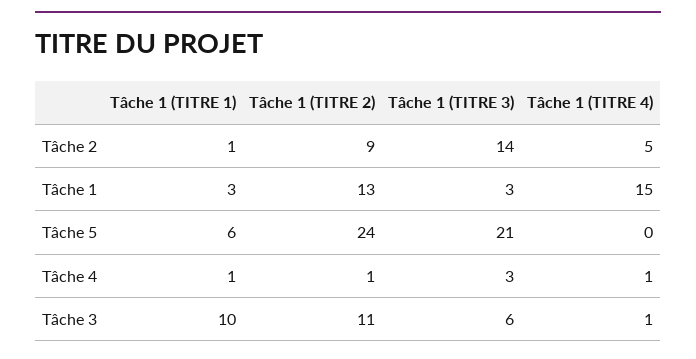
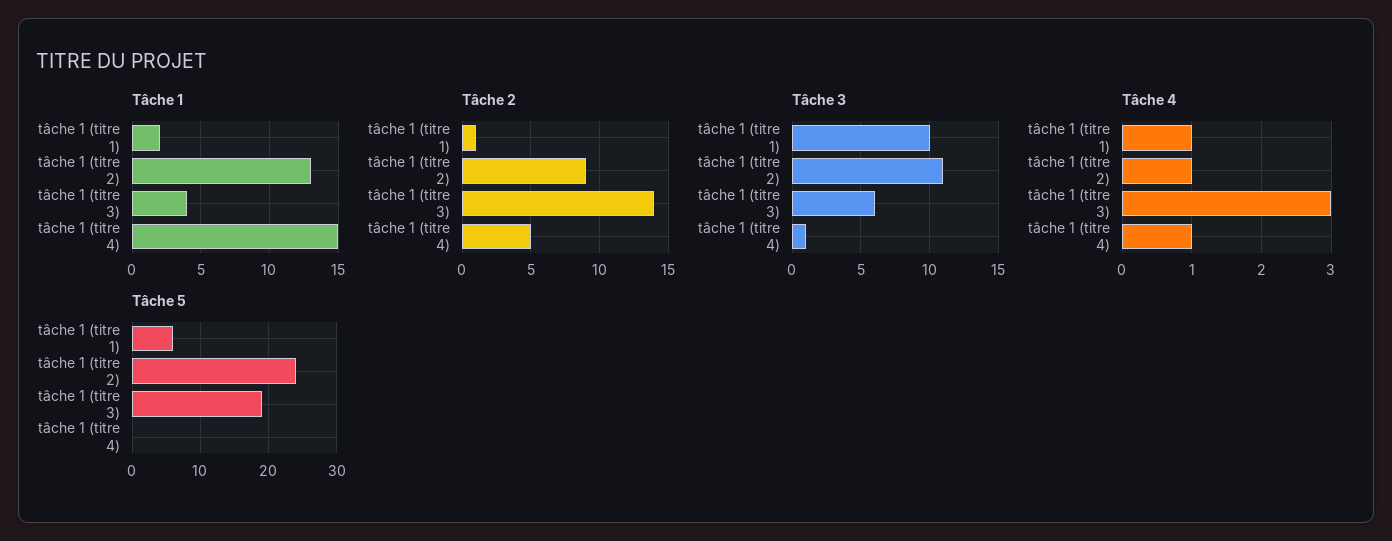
Tâche 1, Tâche 1 (TITRE 1): 3 -> 2
Tâche 1, Tâche 1 (TITRE 3): 3 -> 4
Tâche 5, Tâche 1 (TITRE 3): 21 -> 19

